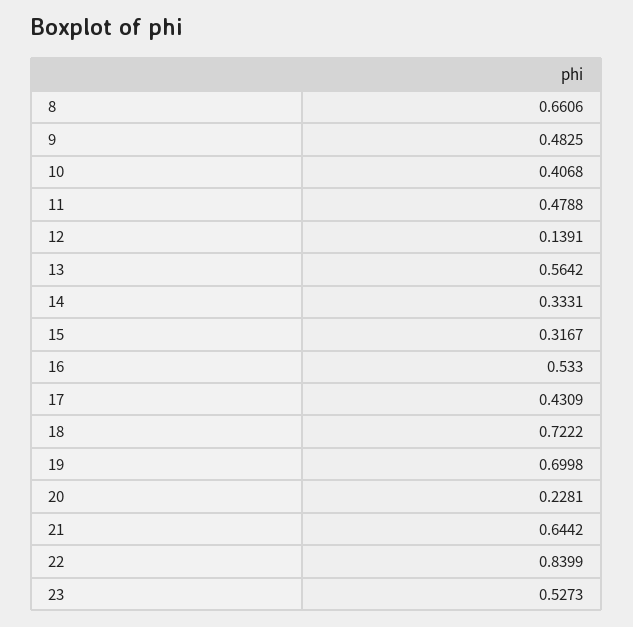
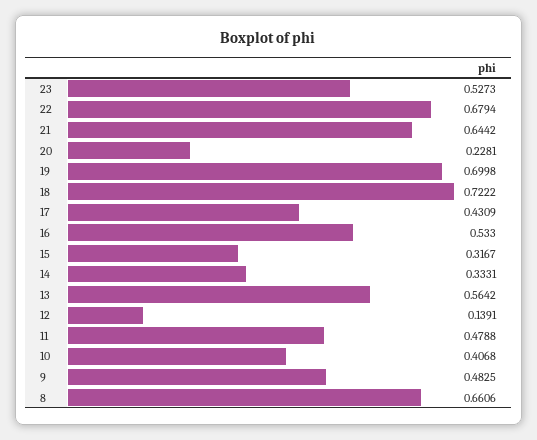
22: 0.8399 -> 0.6794

